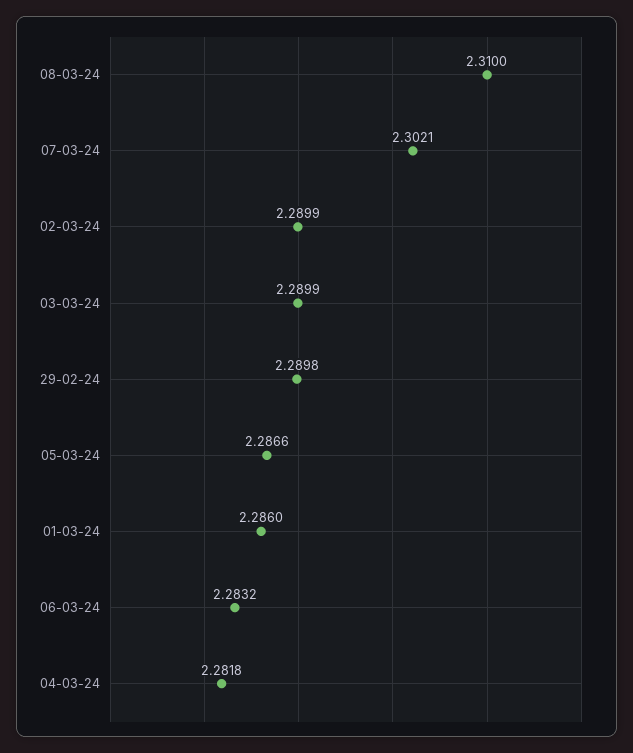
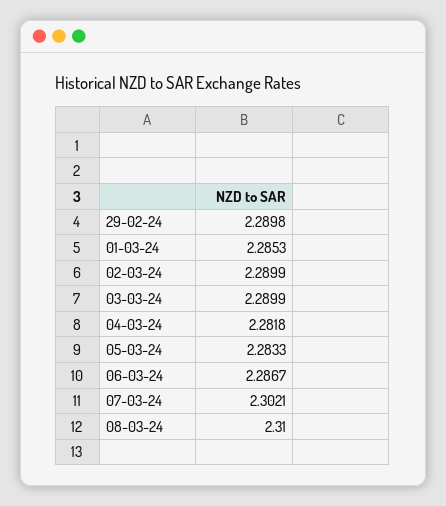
05-03-24: 2.2866 -> 2.2833
01-03-24: 2.286 -> 2.2853
06-03-24: 2.2832 -> 2.2867

